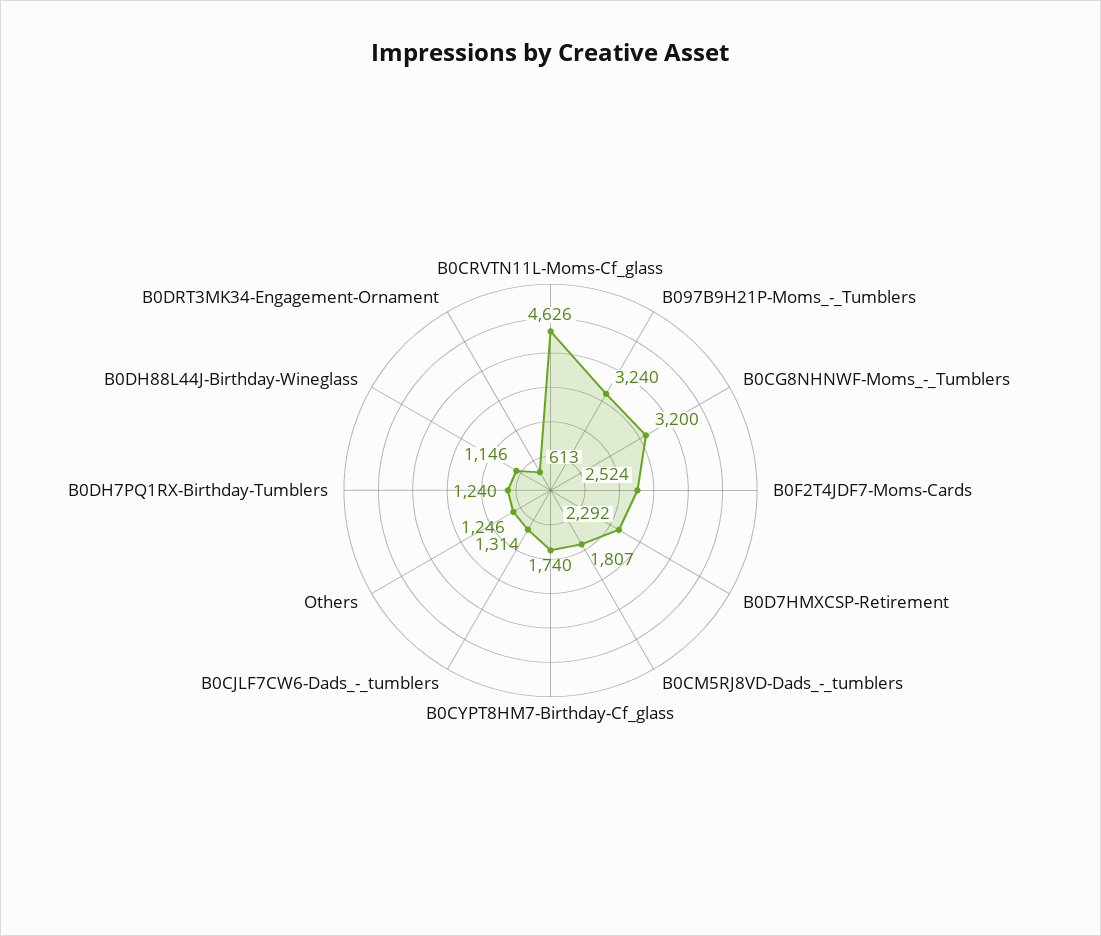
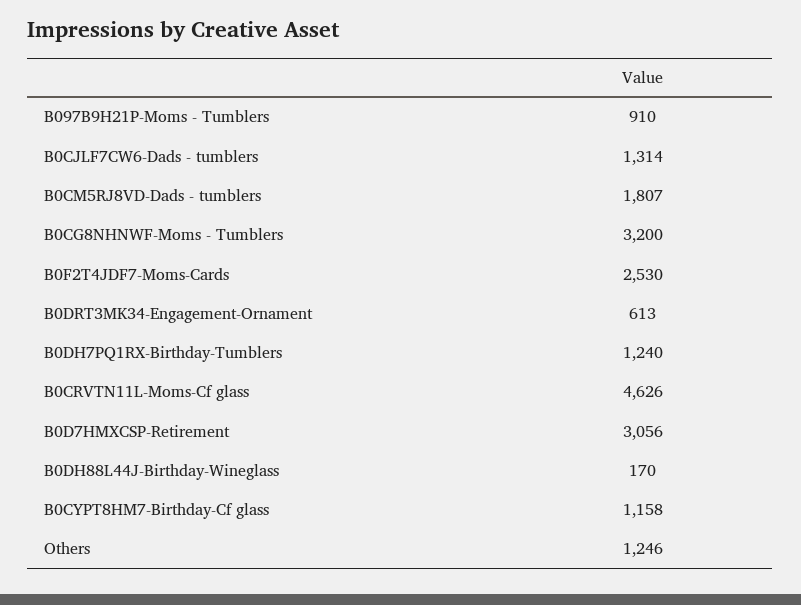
B097B9H21P-Moms_-_Tumblers: 3240 -> 910
B0F2T4JDF7-Moms-Cards: 2524 -> 2530
B0D7HMXCSP-Retirement: 2292 -> 3056
B0CYPT8HM7-Birthday-Cf_glass: 1740 -> 1158
B0DH88L44J-Birthday-Wineglass: 1146 -> 170

